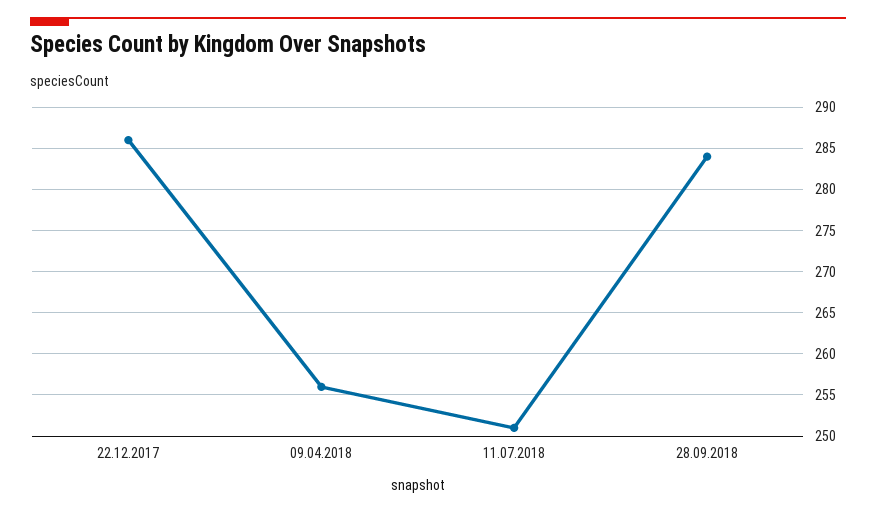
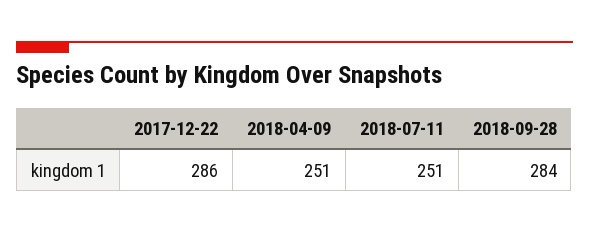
09.04.2018: 256 -> 251

